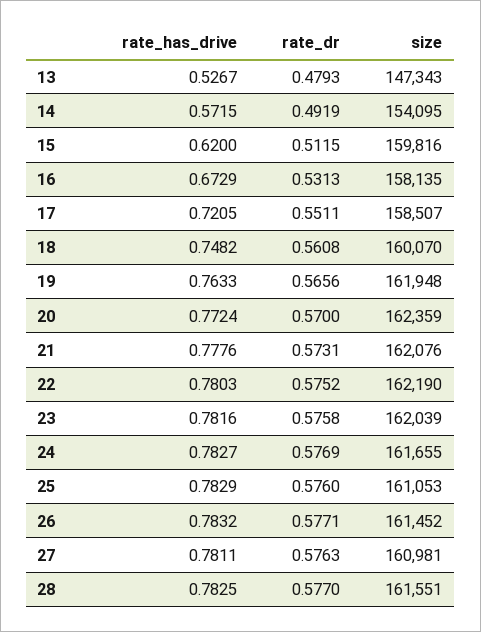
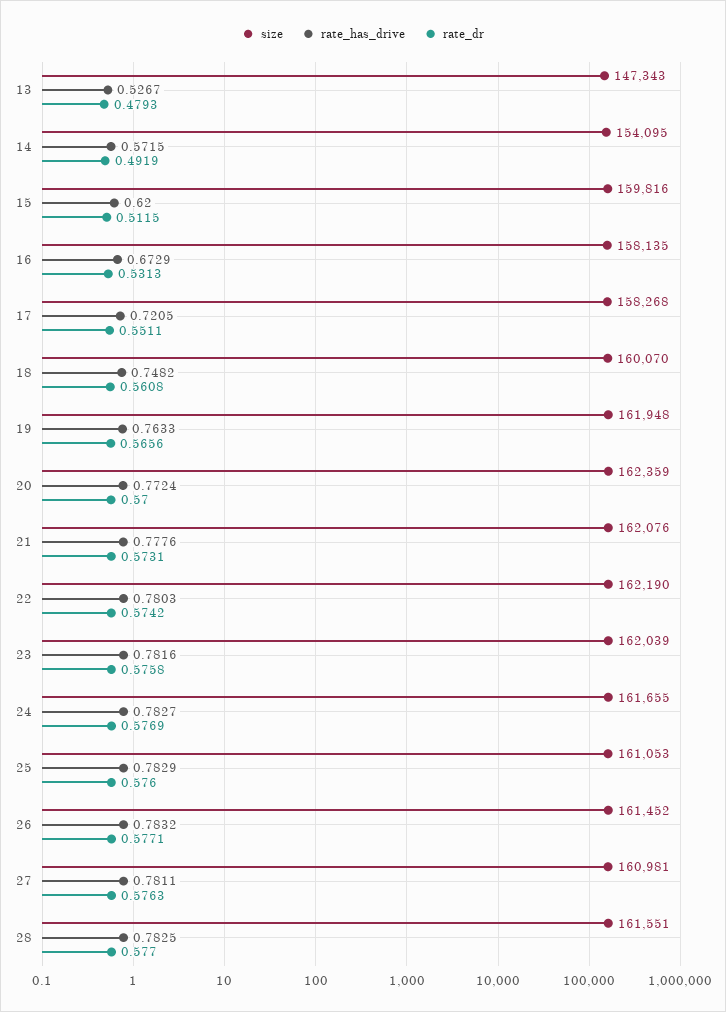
size, 17: 158507 -> 158268
rate_dr, 22: 0.5752 -> 0.5742

